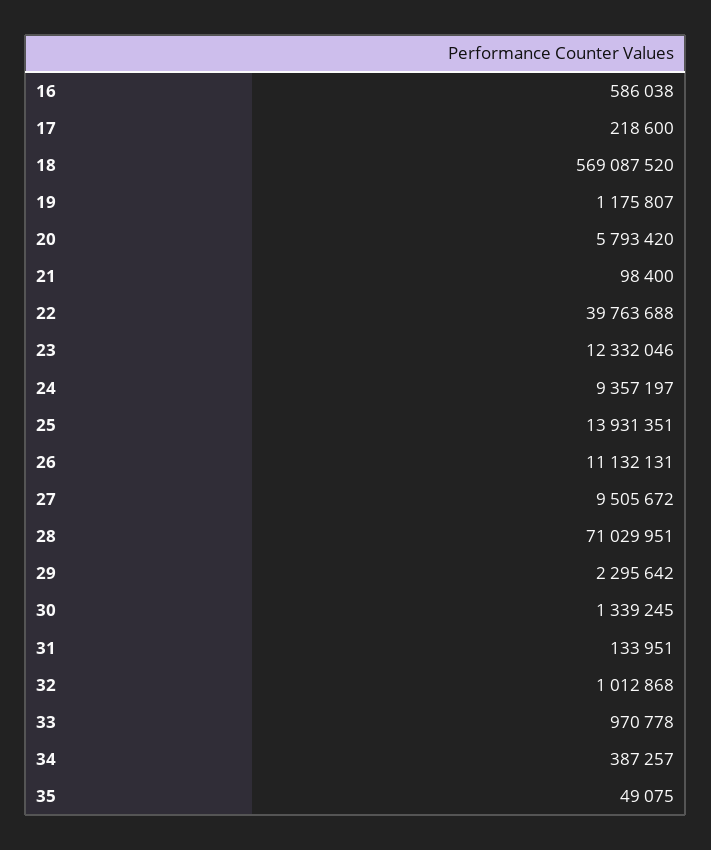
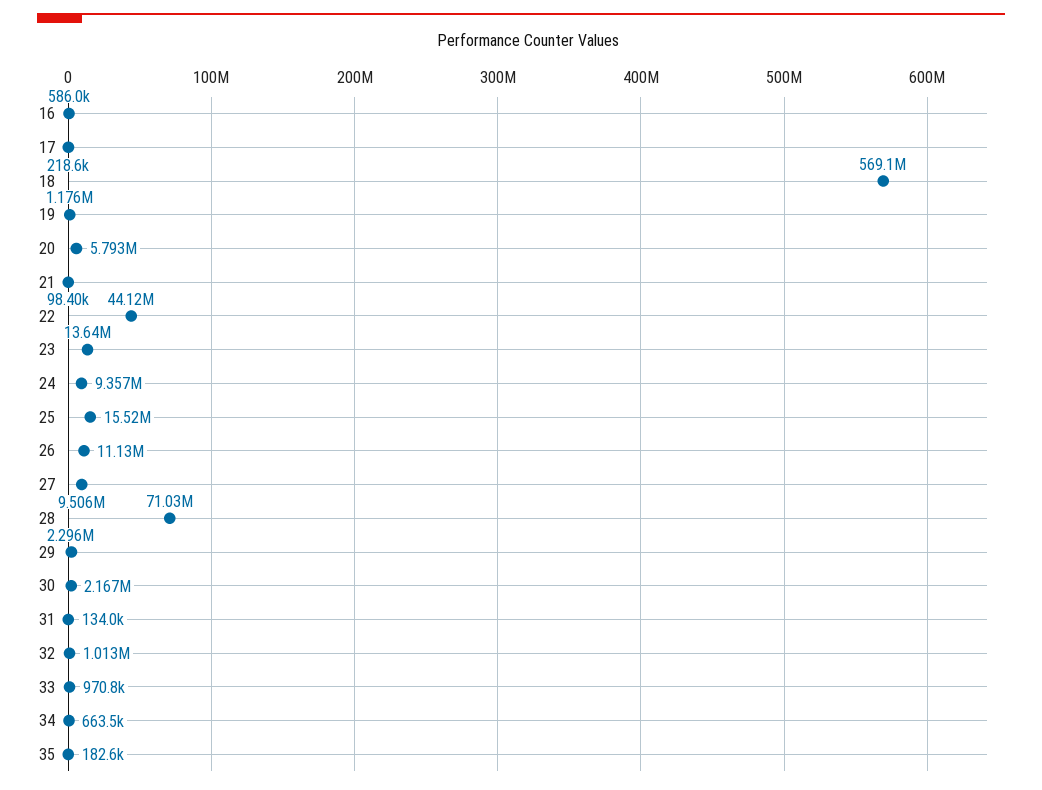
22: 39763688 -> 44120000
23: 12332046 -> 13640000
25: 13931351 -> 15520000
30: 1339245 -> 2167000
34: 387257 -> 663500
35: 49075 -> 182600

